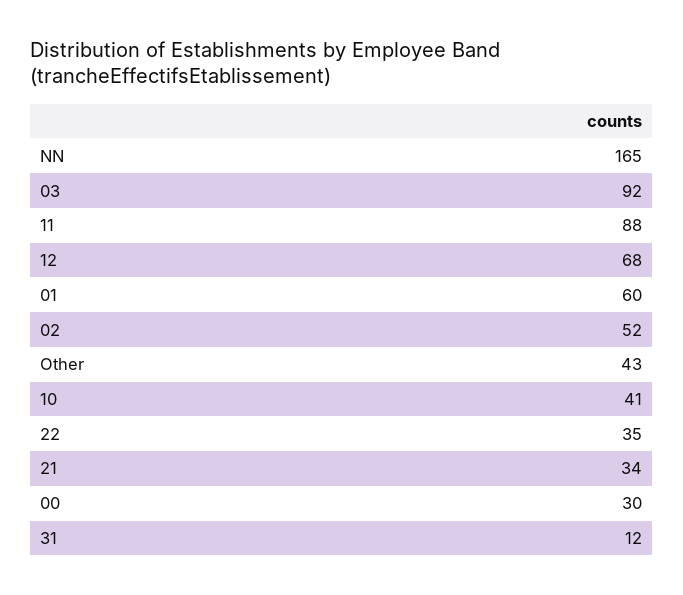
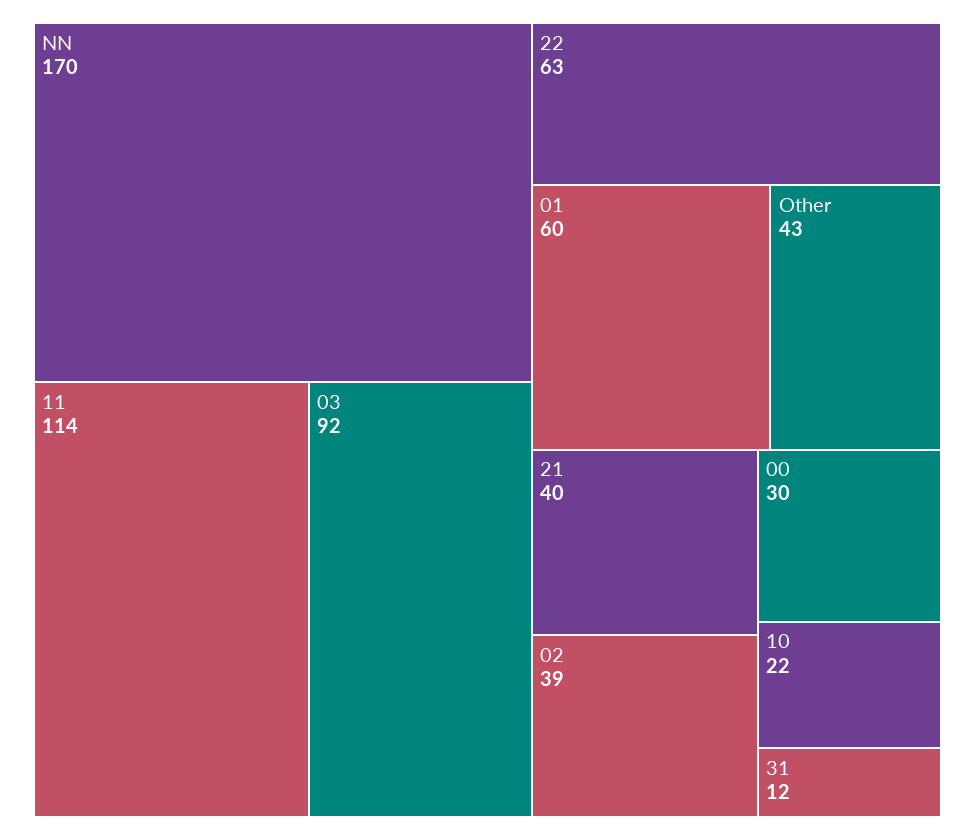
NN: 165 -> 170
11: 88 -> 114
12: 68 -> none
02: 52 -> 39
10: 41 -> 22
22: 35 -> 63
21: 34 -> 40

